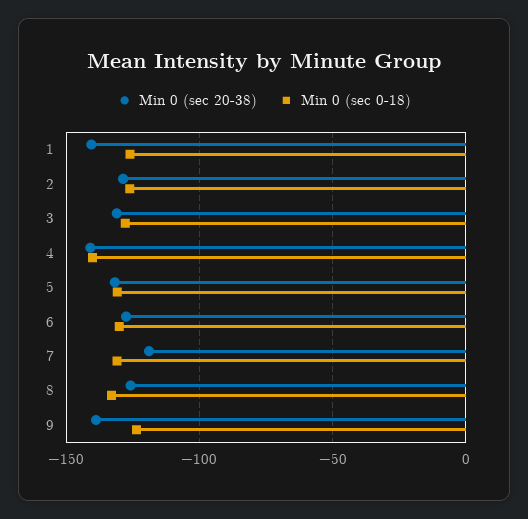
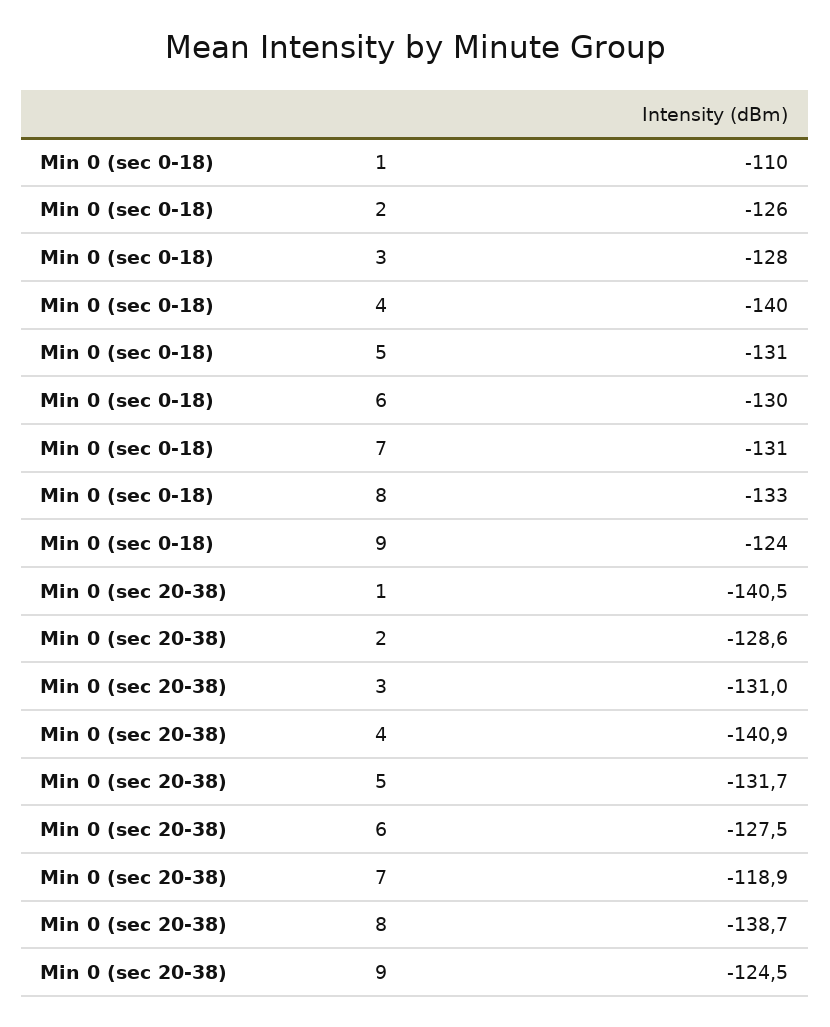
Min 0 (sec 0-18), 1: -125 -> -110
Min 0 (sec 20-38), 8: -125 -> -138.7
Min 0 (sec 20-38), 9: -140 -> -124.5

